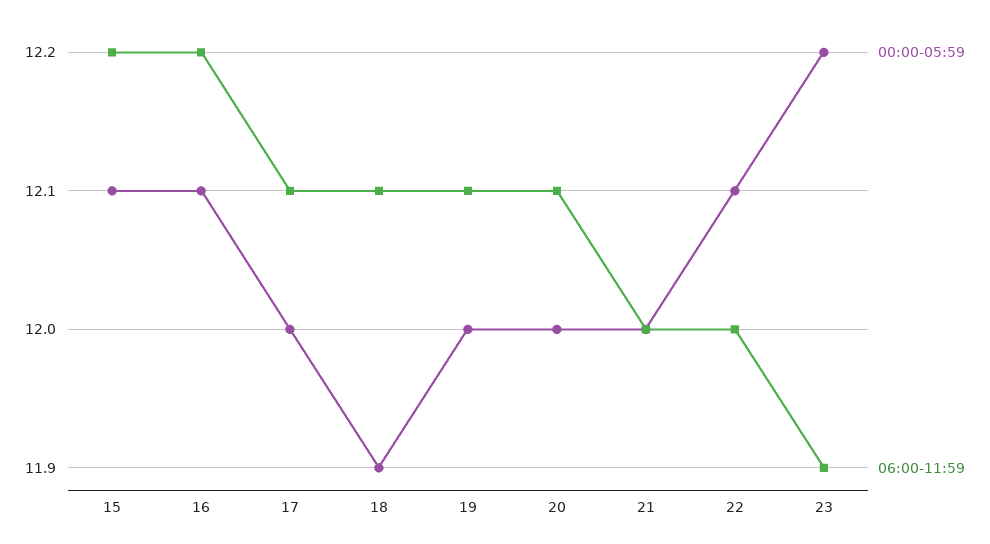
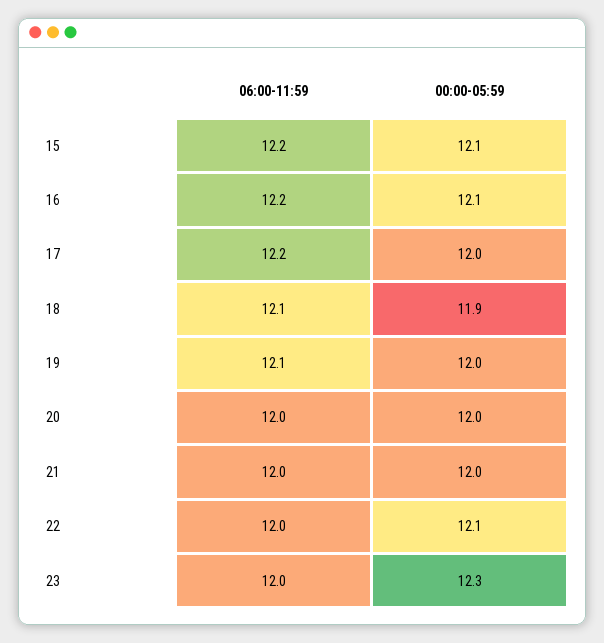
06:00-11:59, 17: 12.1 -> 12.2
06:00-11:59, 20: 12.1 -> 12
00:00-05:59, 23: 12.2 -> 12.3
06:00-11:59, 23: 11.9 -> 12

